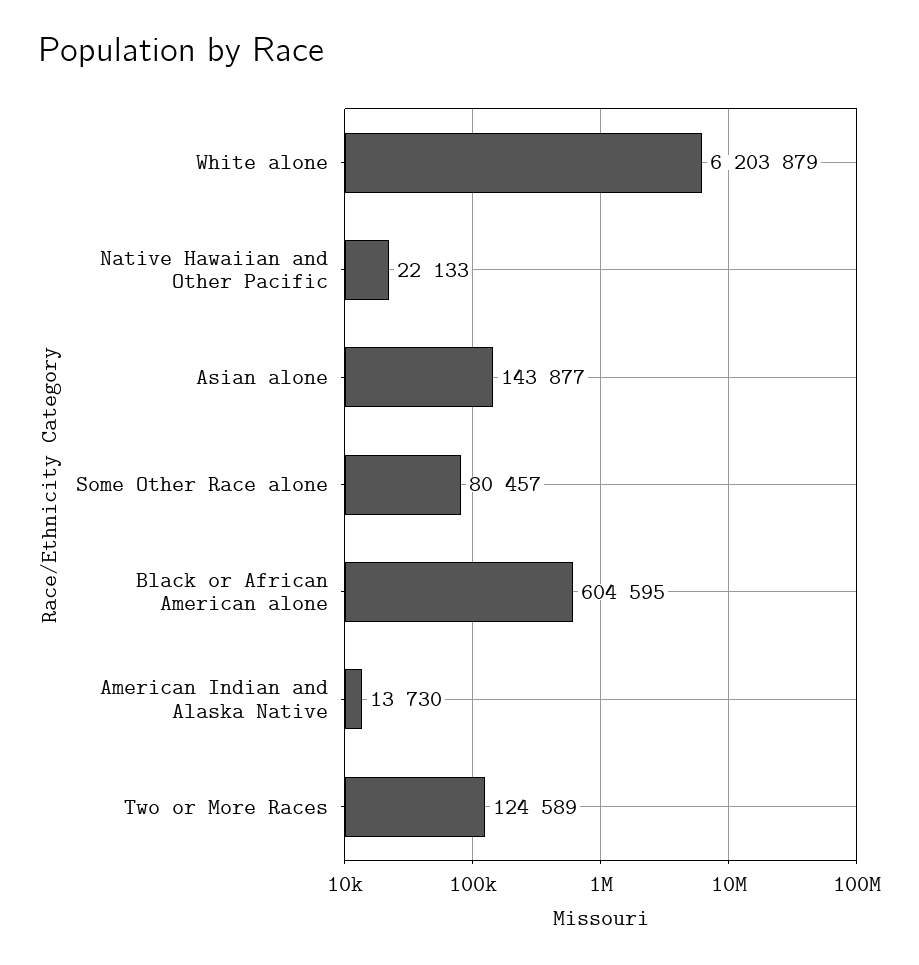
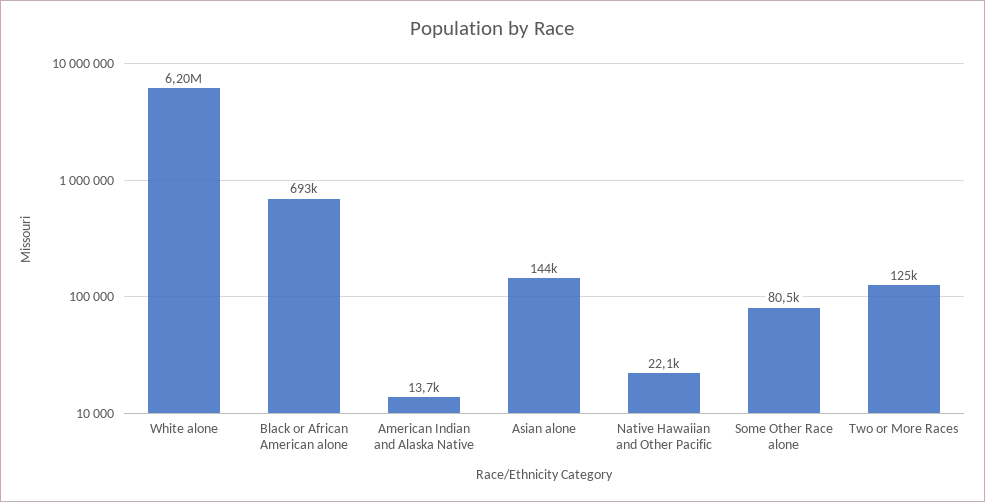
Black or African American alone: 604595 -> 693000

